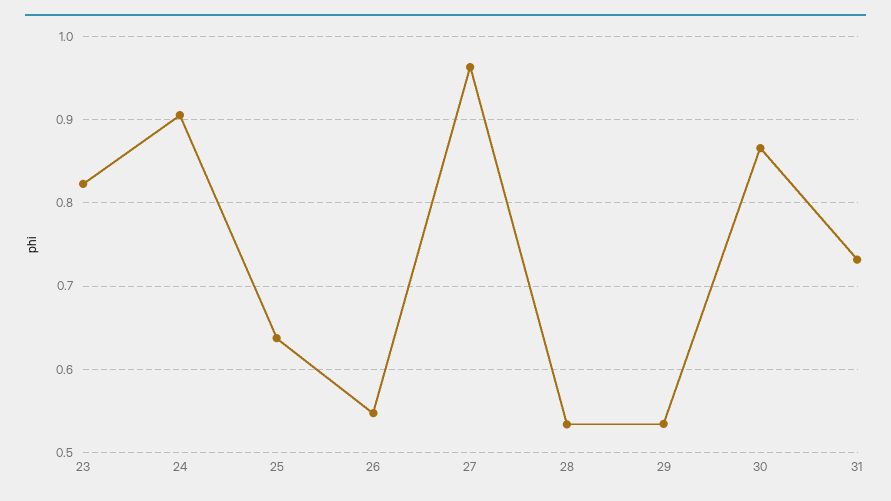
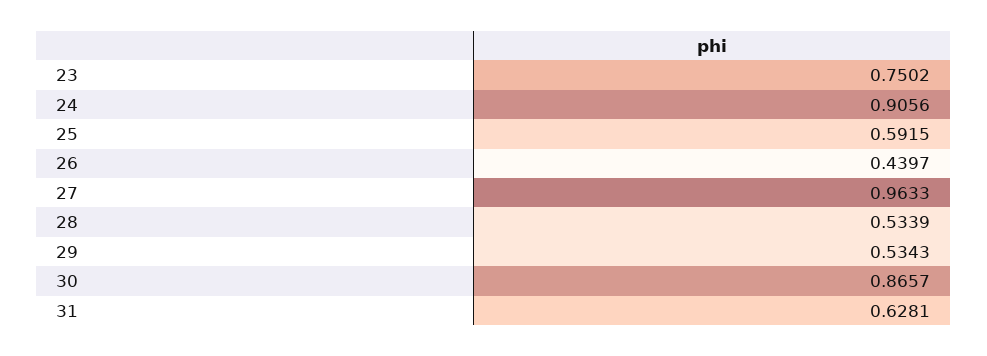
23: 0.82 -> 0.7502
25: 0.64 -> 0.5915
26: 0.55 -> 0.4397
31: 0.73 -> 0.6281

